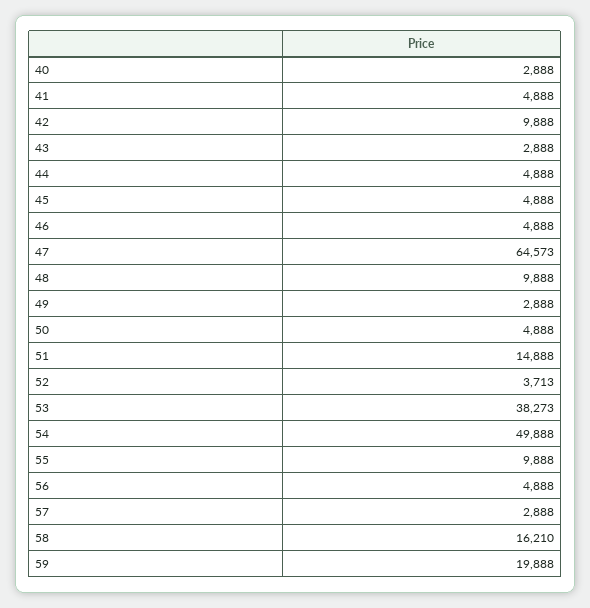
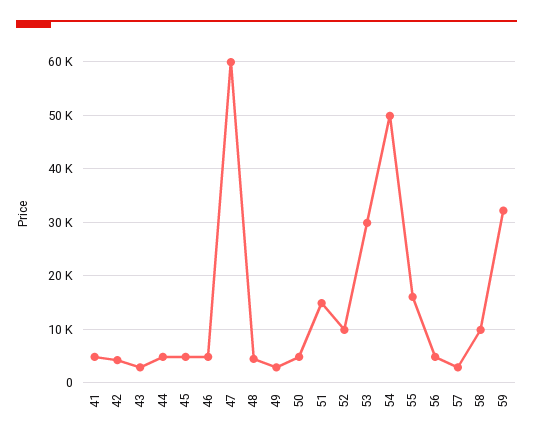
40: 2888 -> none
42: 9888 -> 4000
47: 64573 -> 60000
48: 9888 -> 4000
52: 3713 -> 10000
53: 38273 -> 30000
55: 9888 -> 16000
58: 16210 -> 10000
59: 19888 -> 32000

